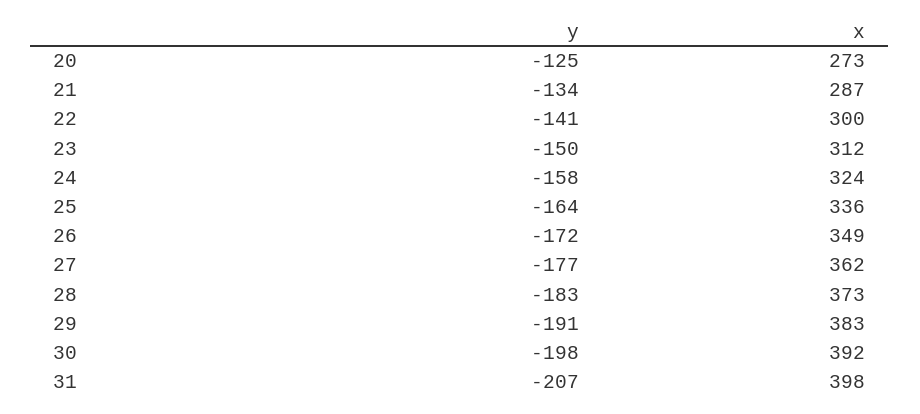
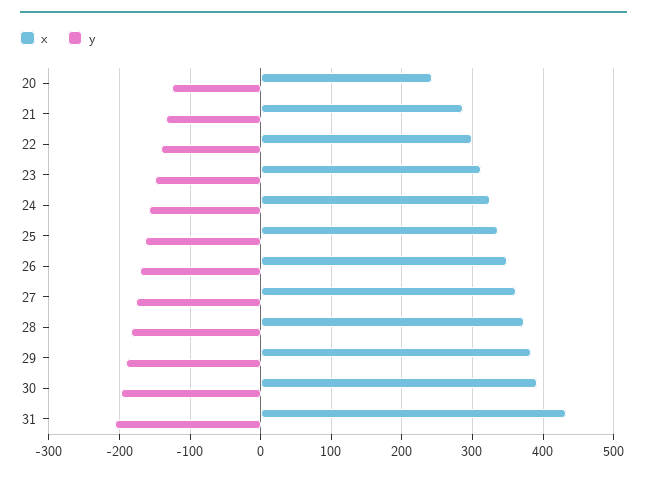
x, 20: 273 -> 240
x, 31: 398 -> 430

